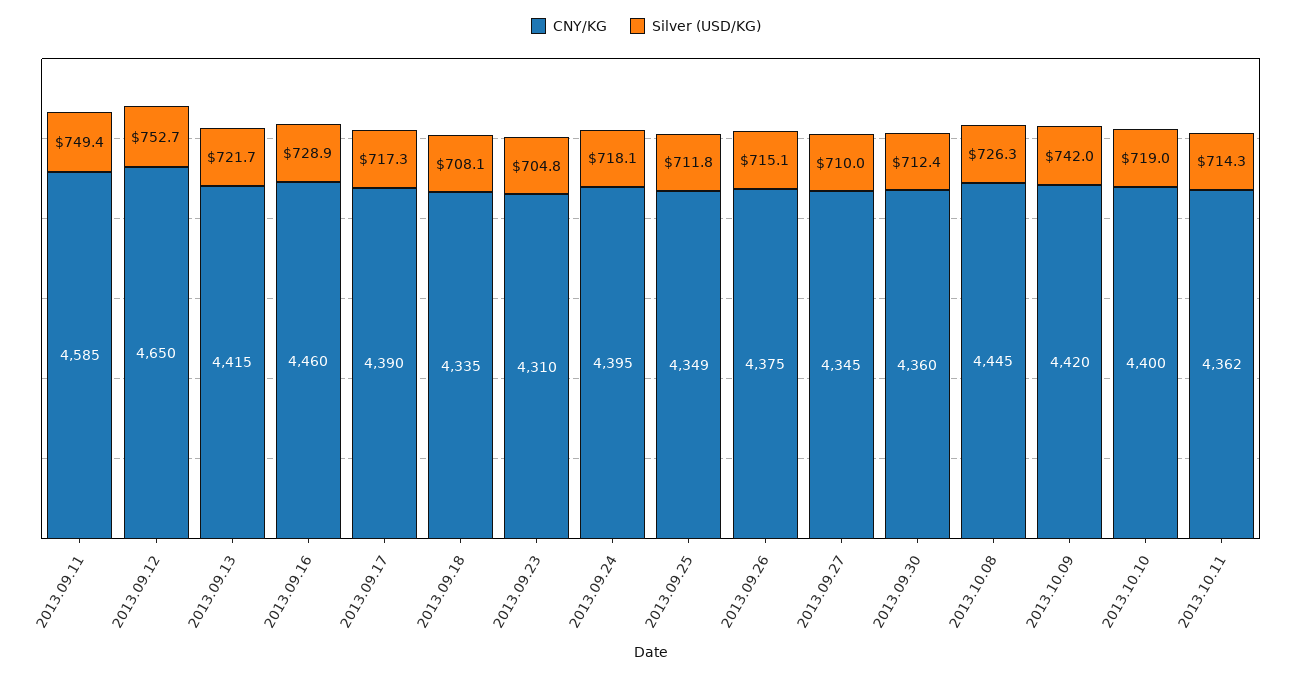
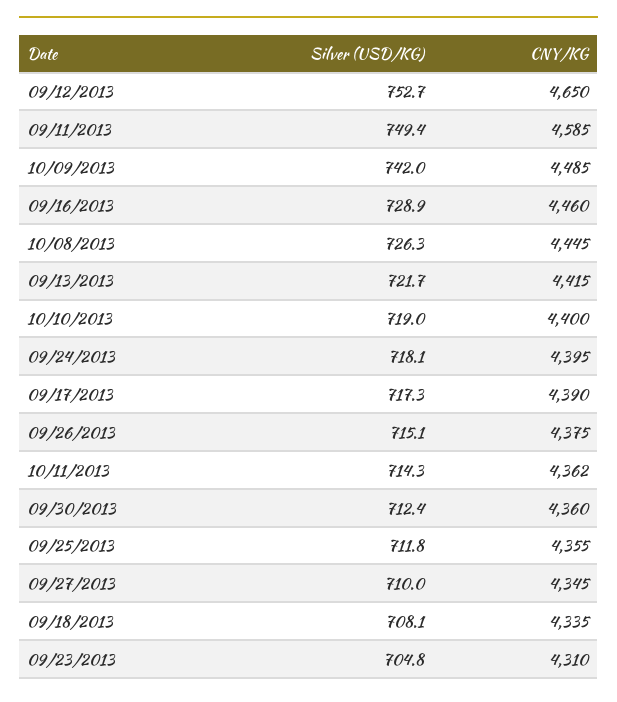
CNY/KG, 2013.09.25: 4349 -> 4355
CNY/KG, 2013.10.09: 4420 -> 4485

